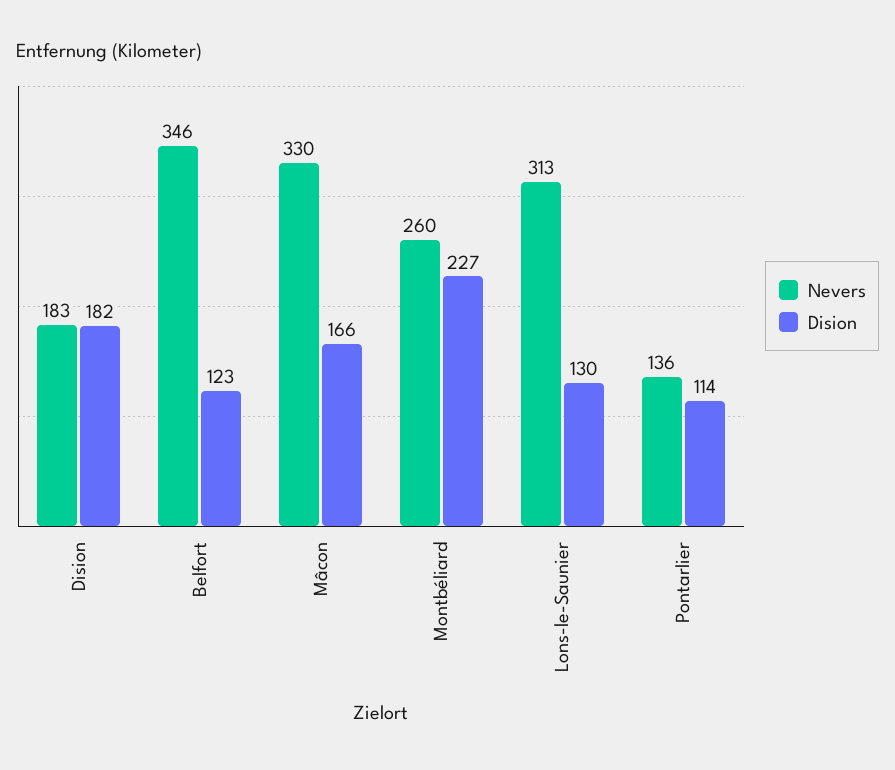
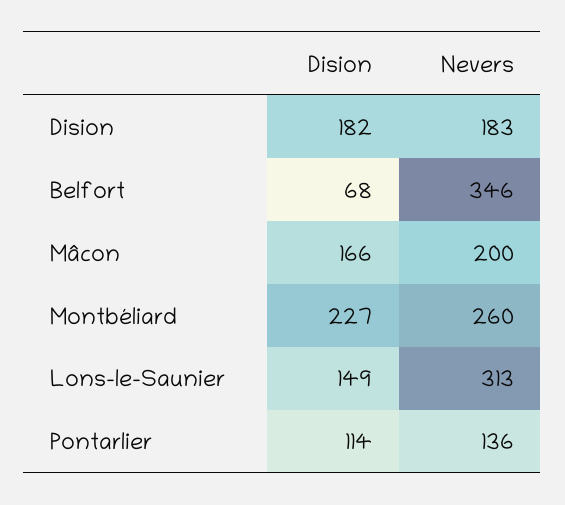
Dision, Belfort: 123 -> 68
Nevers, Mâcon: 330 -> 200
Dision, Lons-le-Saunier: 130 -> 149

